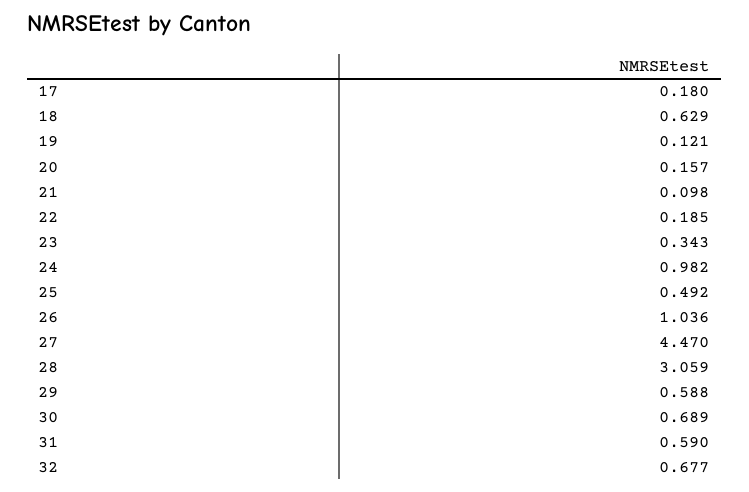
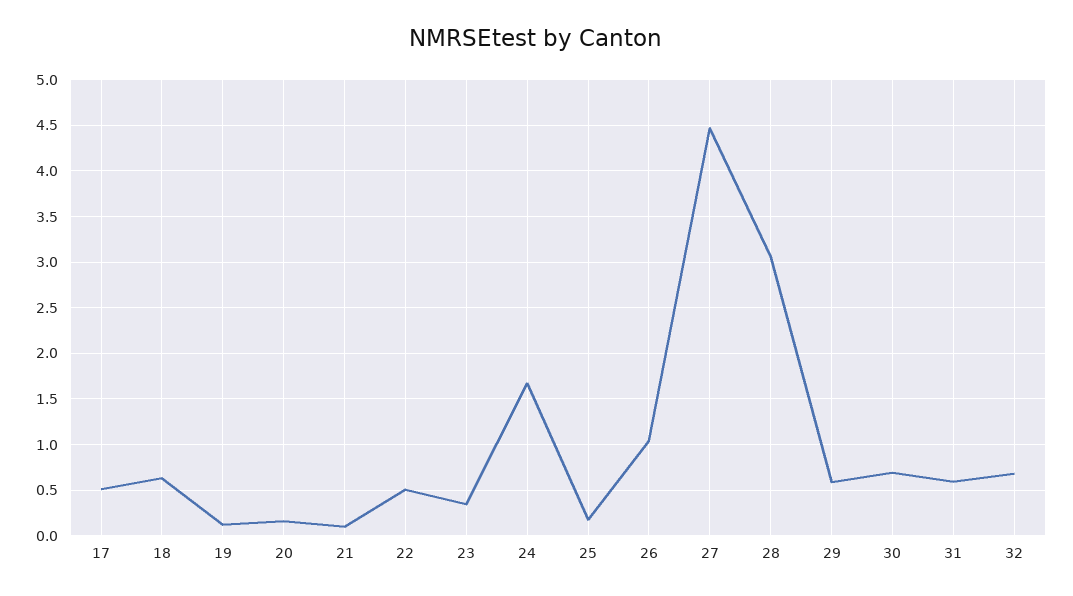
17: 0.18 -> 0.5
22: 0.185 -> 0.5
24: 0.982 -> 1.7
25: 0.492 -> 0.2

